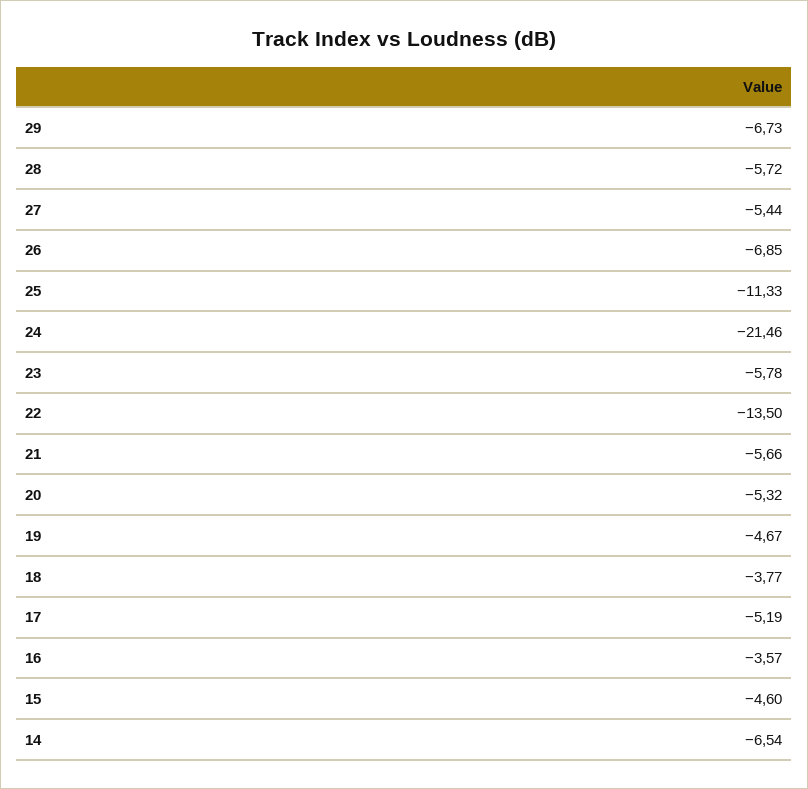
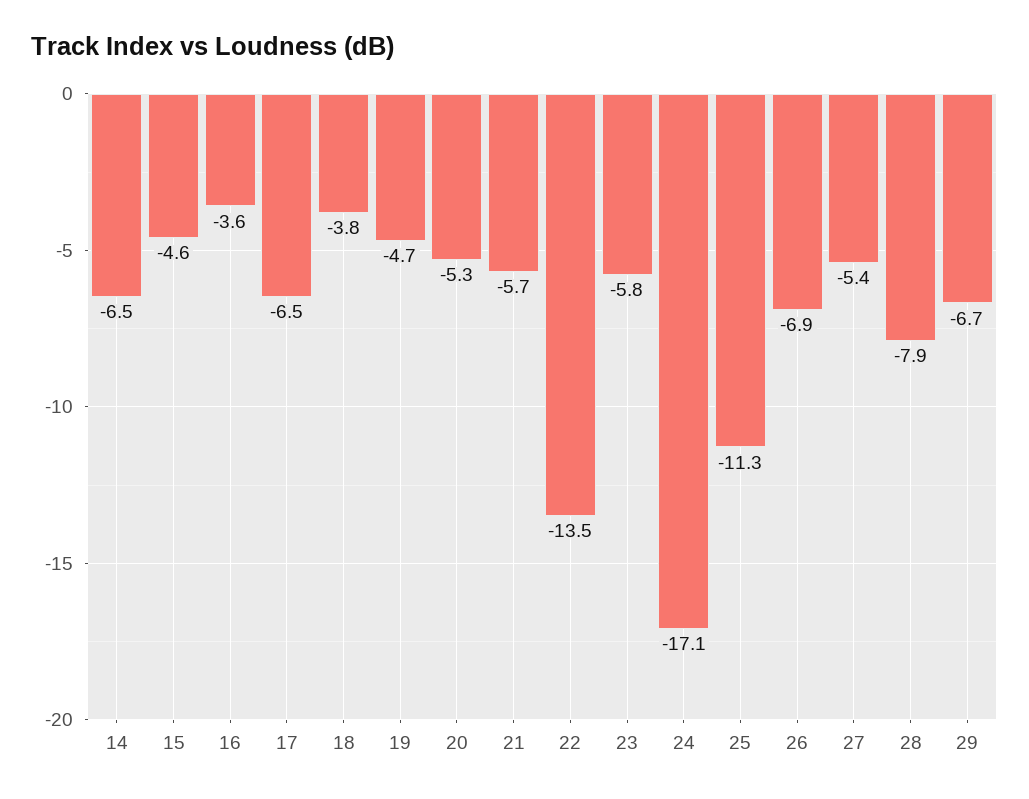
28: -5.72 -> -7.9
24: -21.46 -> -17.1
17: -5.19 -> -6.5

